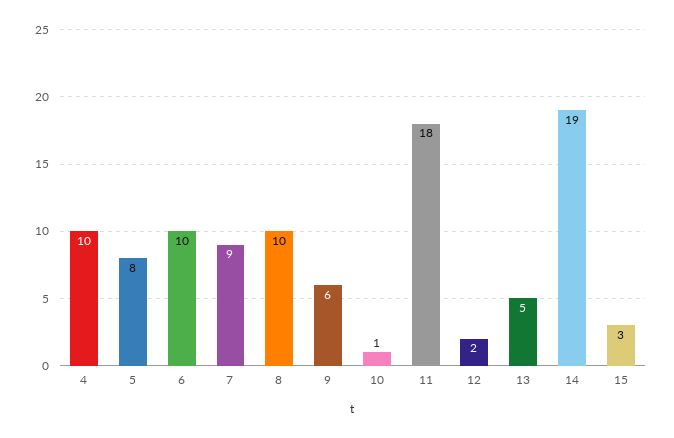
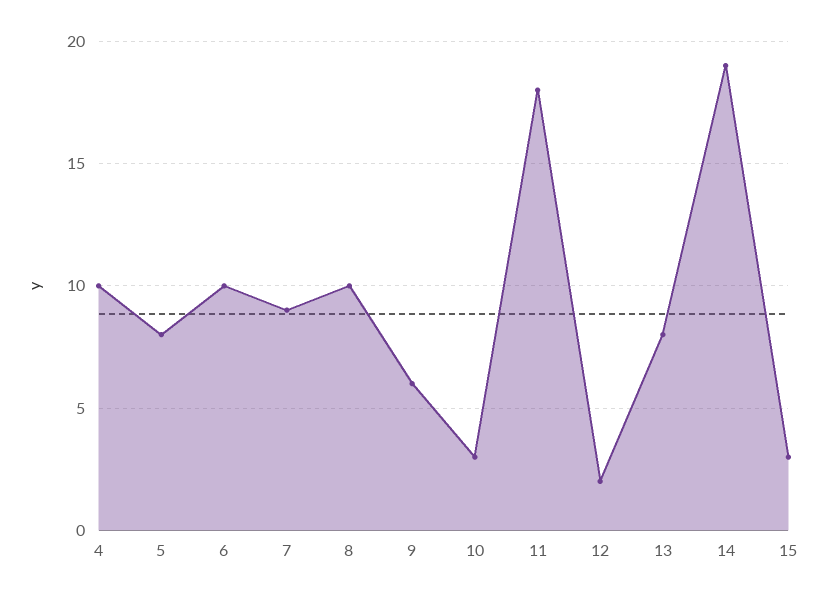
10: 1 -> 3
13: 5 -> 8

